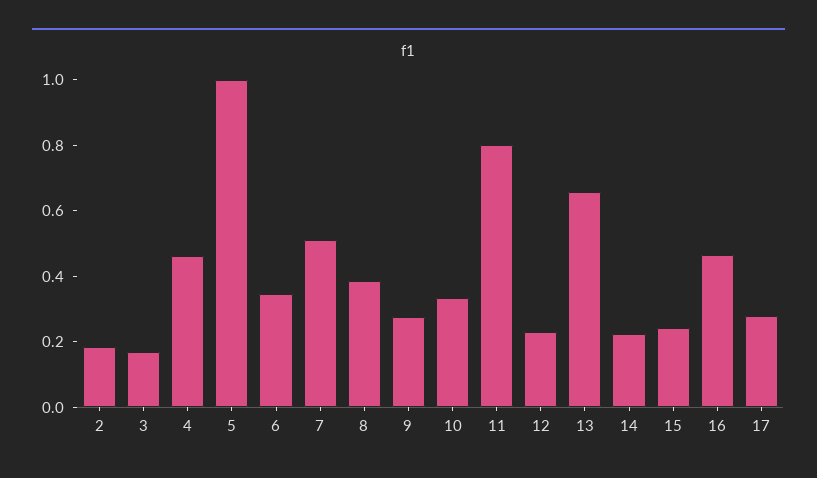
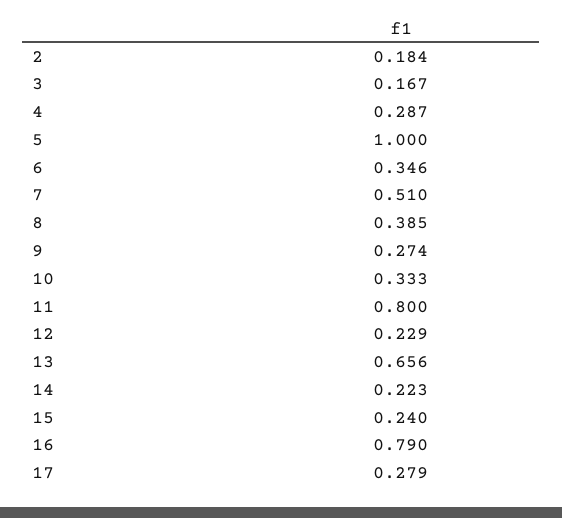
4: 0.45 -> 0.287
16: 0.45 -> 0.79

